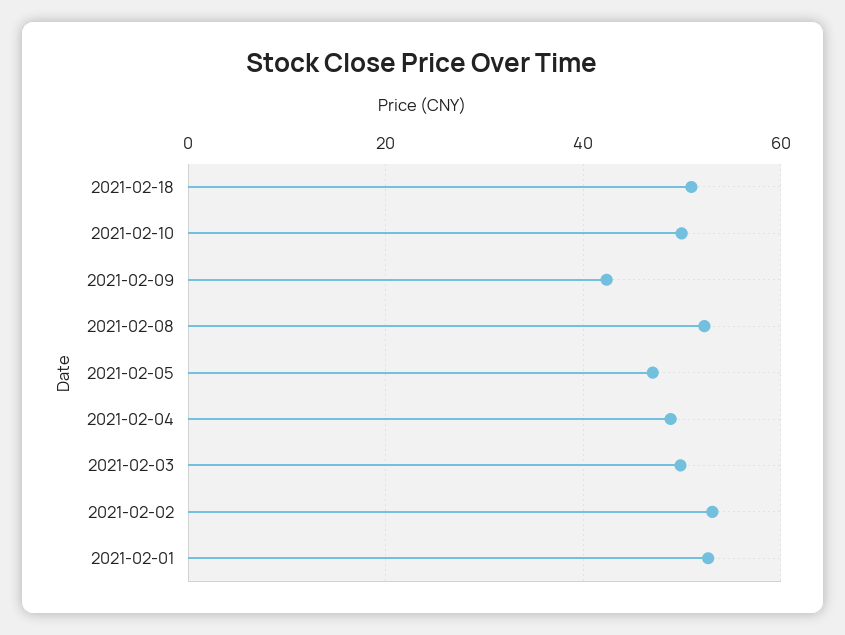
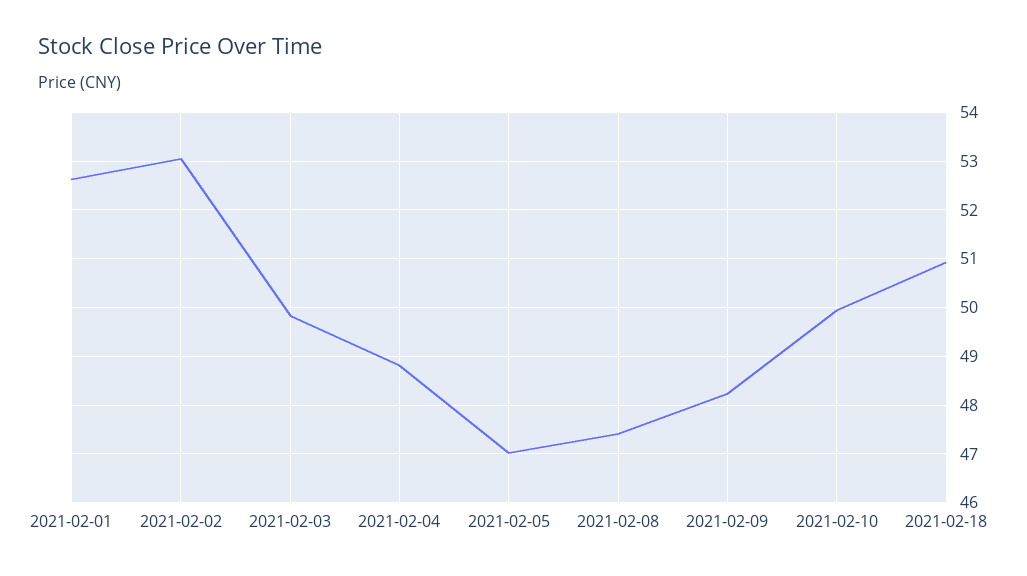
2021-02-09: 42 -> 48.2
2021-02-08: 52 -> 47.4

